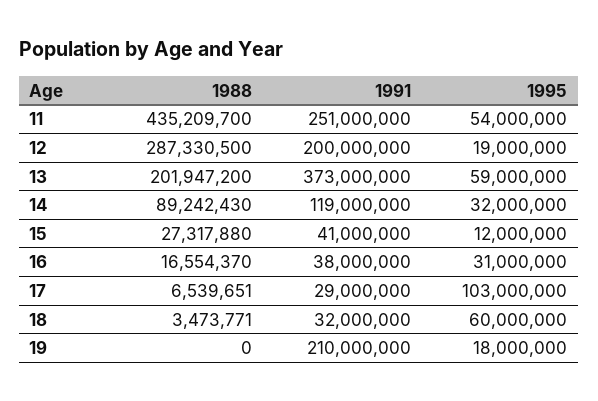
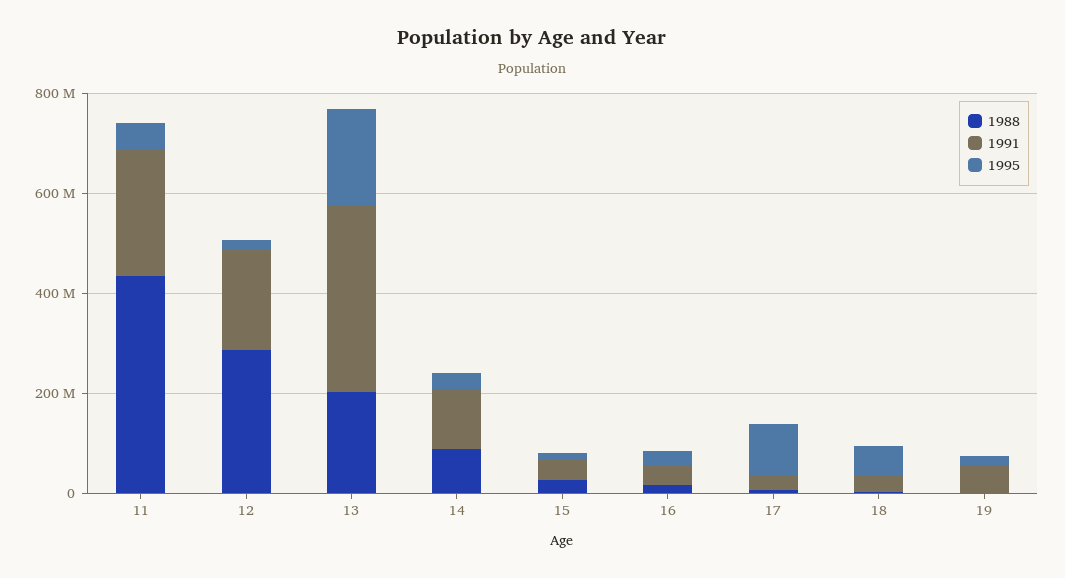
1995, 13: 59000000 -> 200000000
1991, 19: 210000000 -> 50000000

